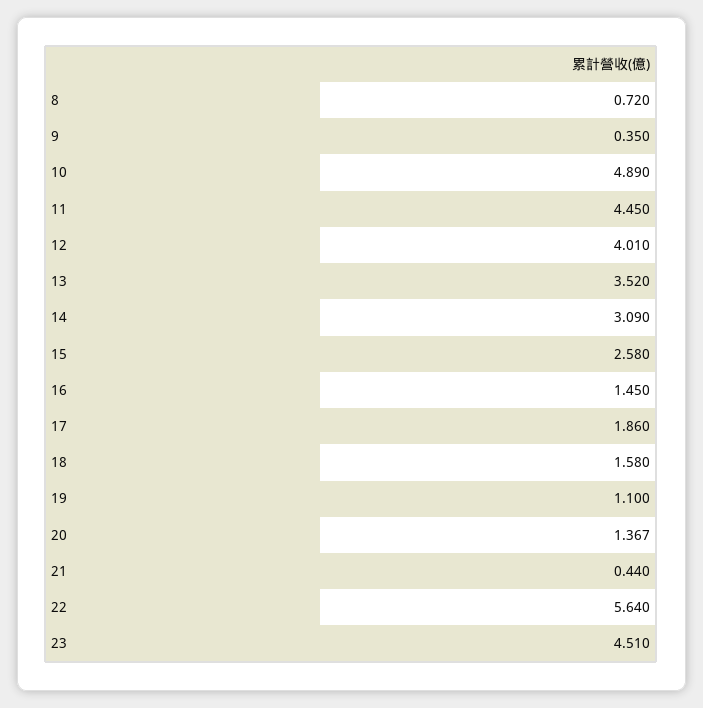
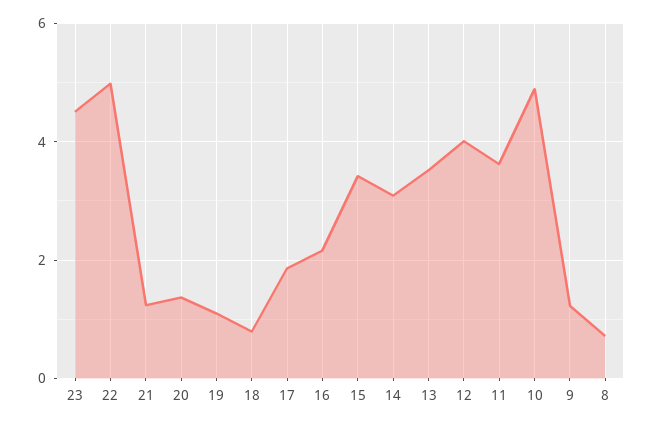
9: 0.35 -> 1.2
11: 4.45 -> 3.6
15: 2.58 -> 3.4
16: 1.45 -> 2.2
18: 1.58 -> 0.8
21: 0.44 -> 1.2
22: 5.64 -> 5

